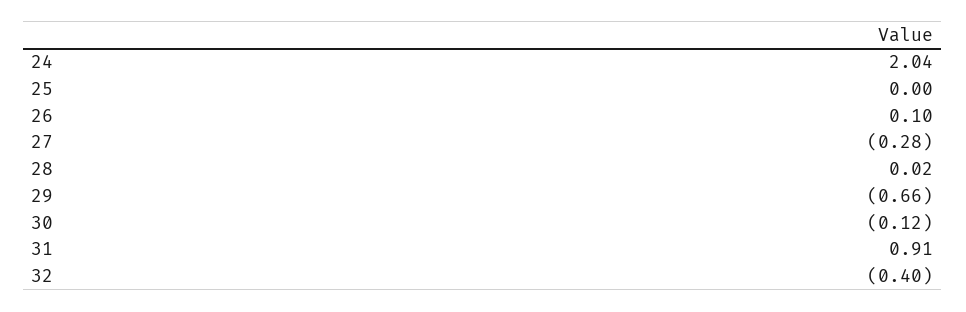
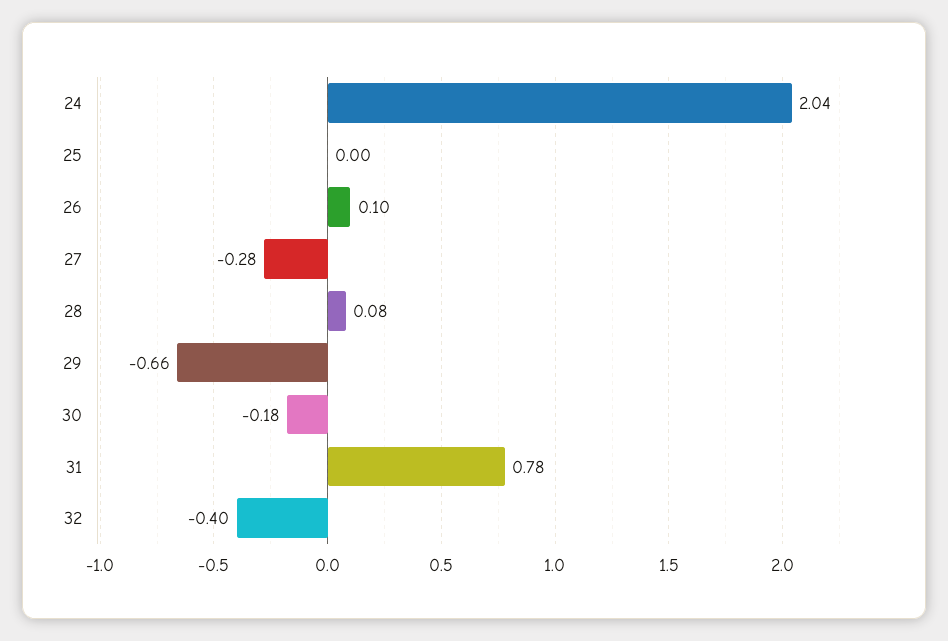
28: 0.02 -> 0.08
30: -0.12 -> -0.18
31: 0.91 -> 0.78

